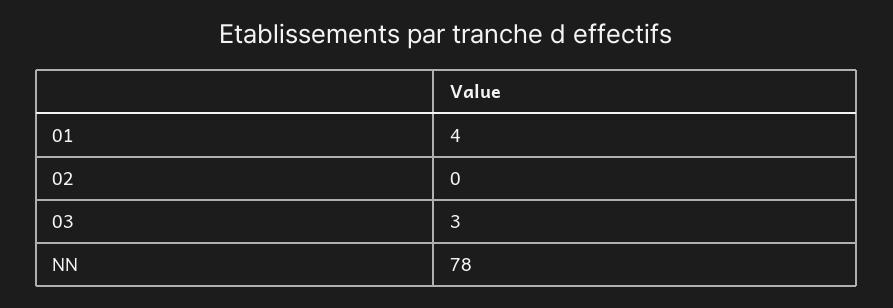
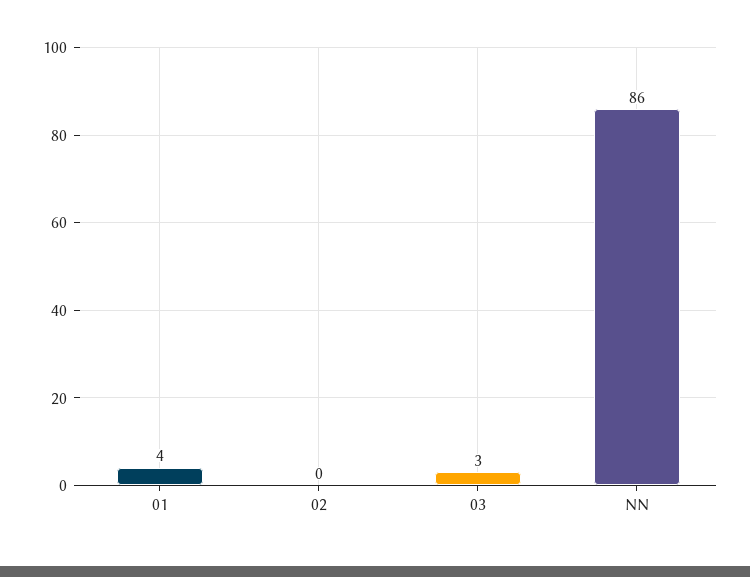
NN: 78 -> 86

